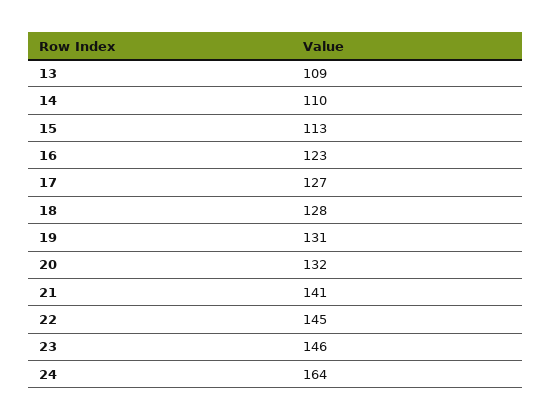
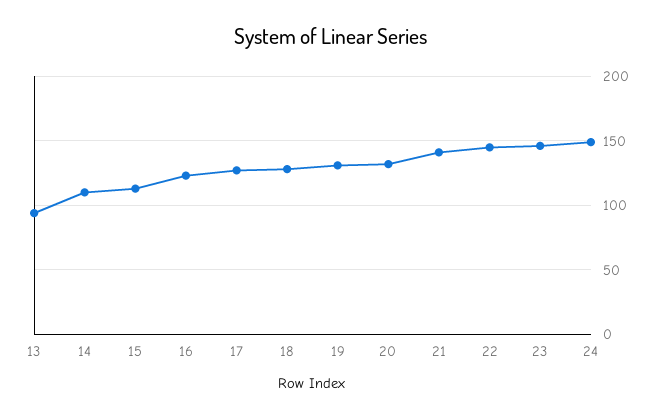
13: 109 -> 95
24: 164 -> 150

